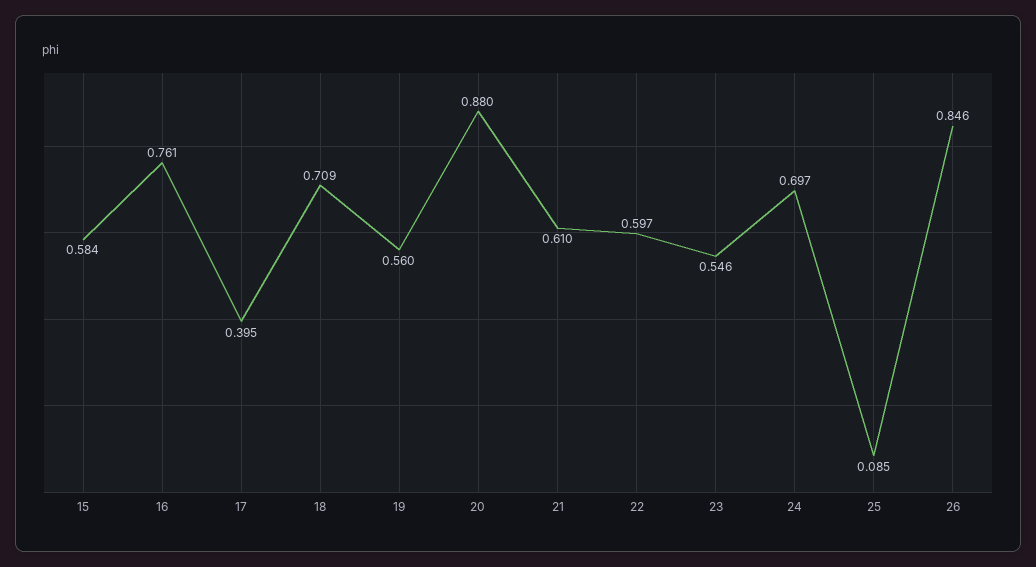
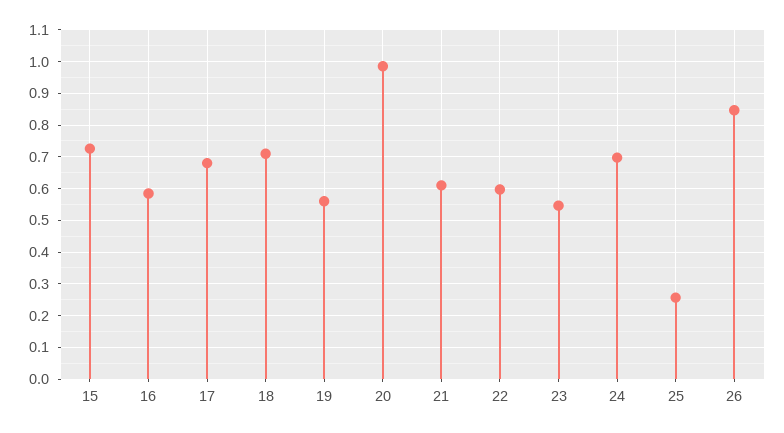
15: 0.584 -> 0.72
16: 0.761 -> 0.58
17: 0.395 -> 0.68
20: 0.88 -> 0.98
25: 0.085 -> 0.26

